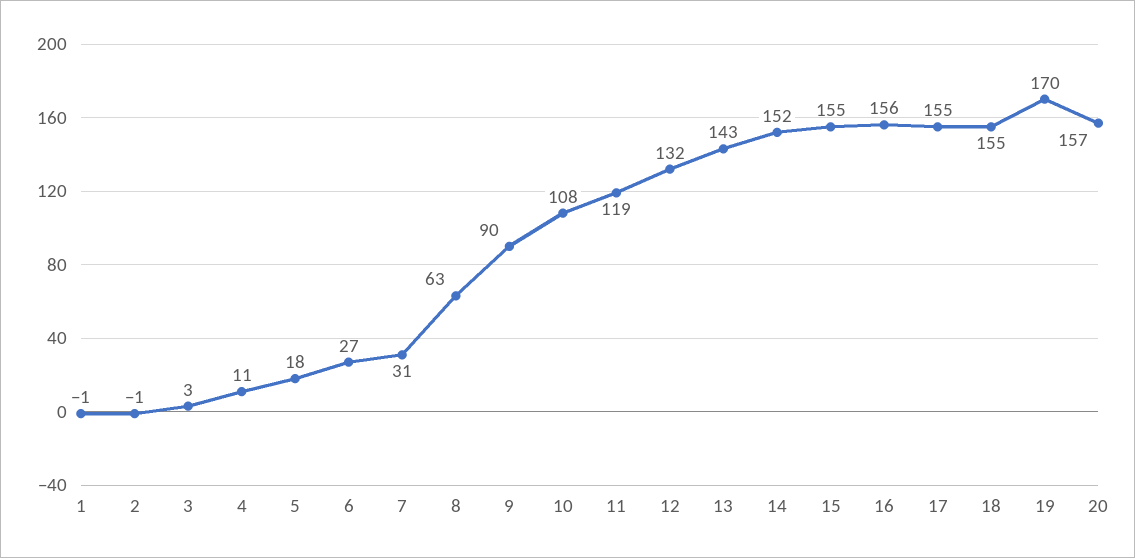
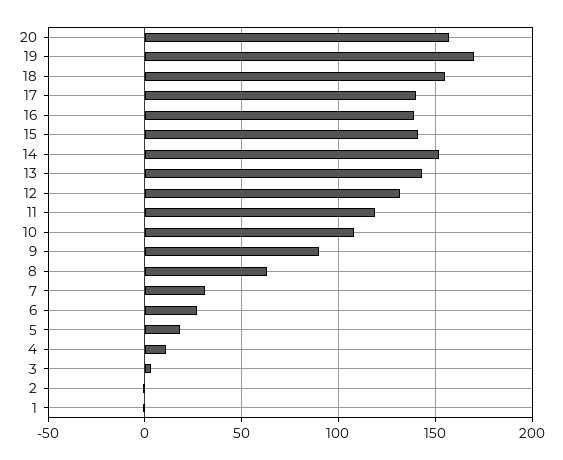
15: 155 -> 140
16: 156 -> 140
17: 155 -> 140

